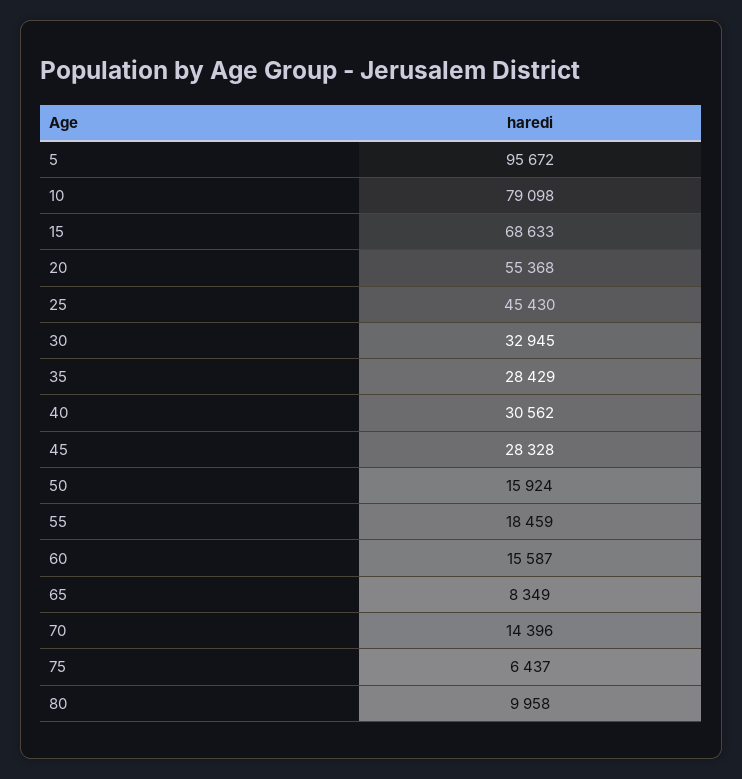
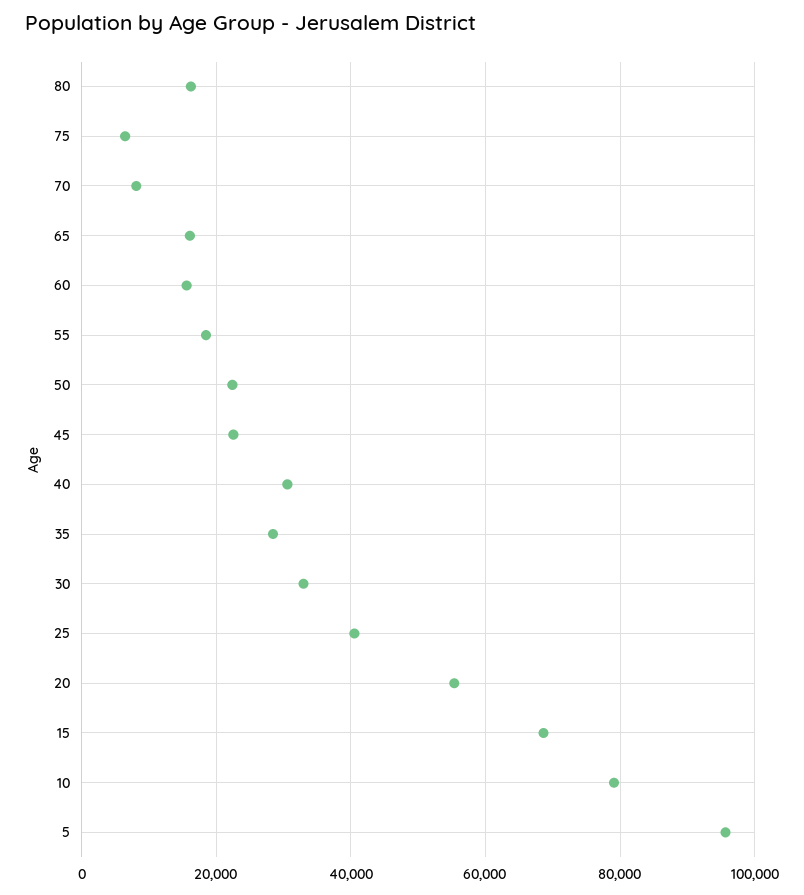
25: 45430 -> 40000
45: 28328 -> 22000
50: 15924 -> 22000
65: 8349 -> 16000
70: 14396 -> 8000
80: 9958 -> 16000

